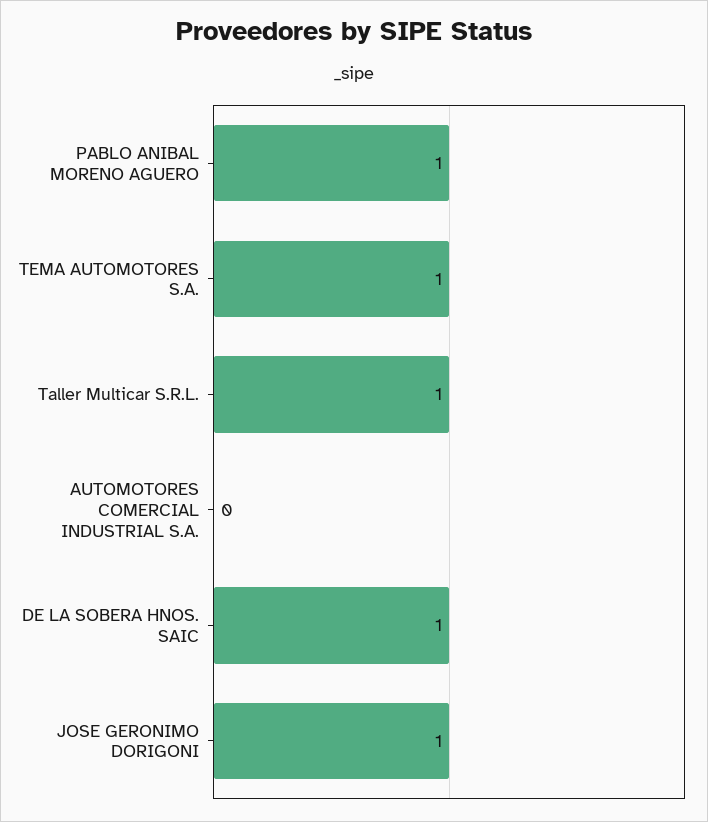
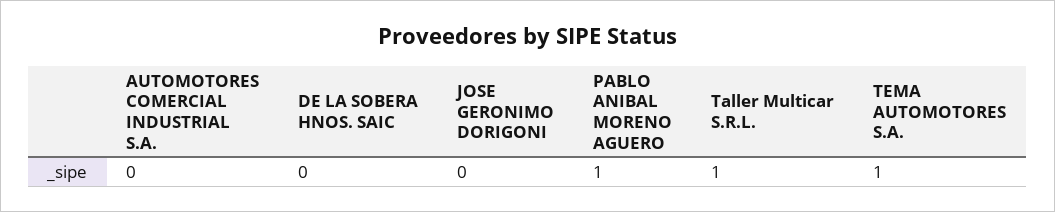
DE LA SOBERA HNOS. SAIC: 1 -> 0
JOSE GERONIMO DORIGONI: 1 -> 0

